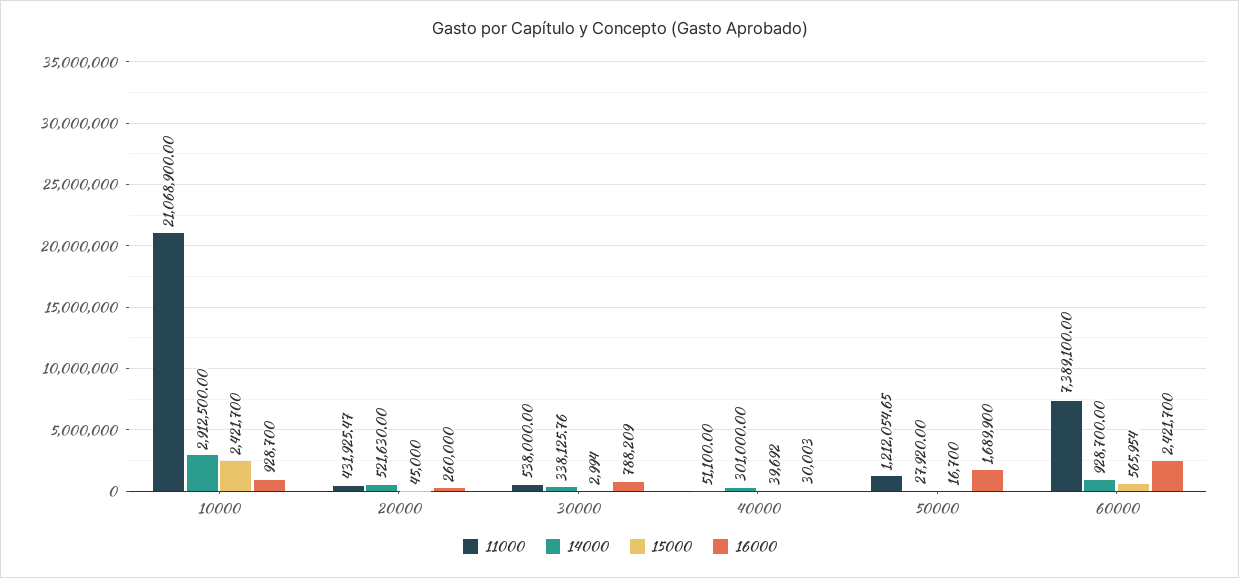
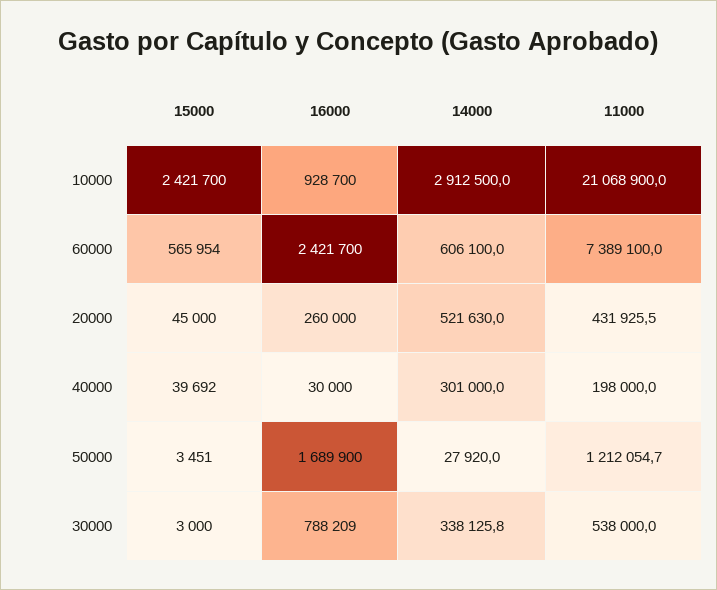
15000, 30000: 2994 -> 3000
11000, 40000: 51100 -> 198000
16000, 40000: 30003 -> 30000
15000, 50000: 16700 -> 3451
14000, 60000: 928700 -> 606100

